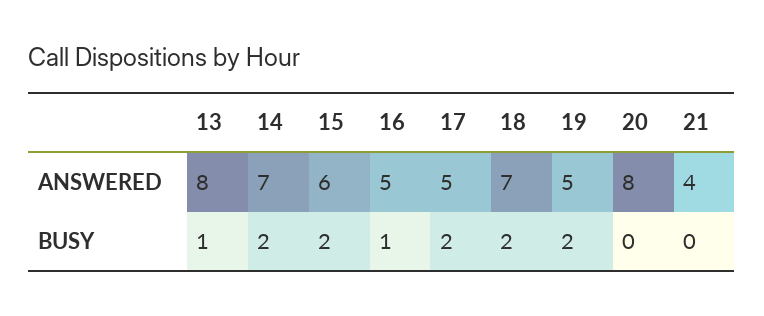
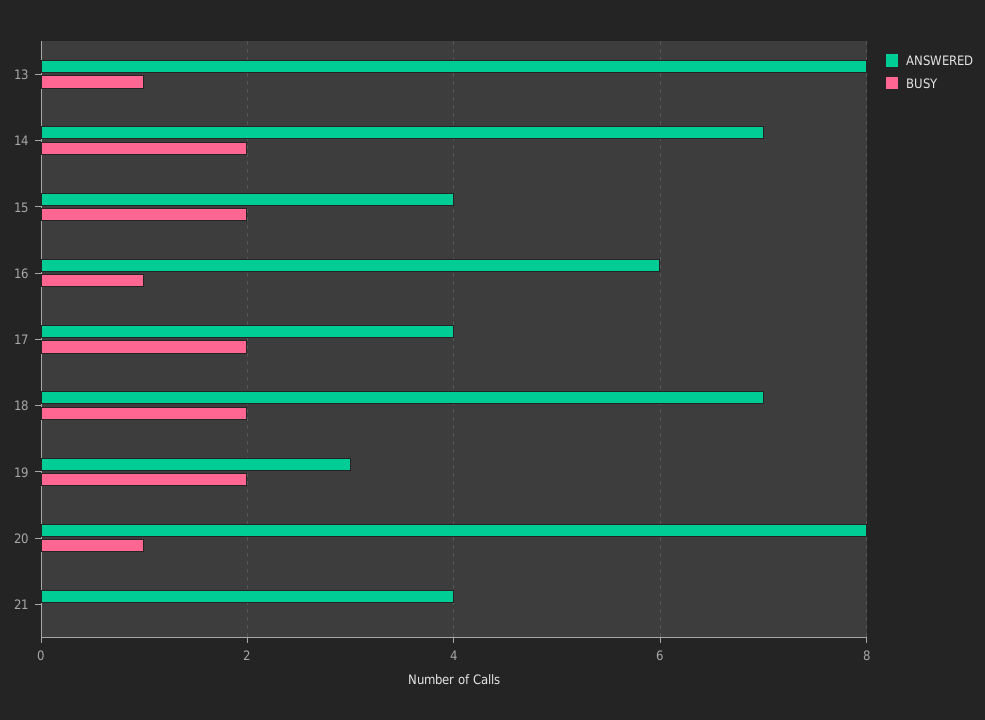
ANSWERED, 15: 6 -> 4
ANSWERED, 16: 5 -> 6
ANSWERED, 17: 5 -> 4
ANSWERED, 19: 5 -> 3
BUSY, 20: 0 -> 1

